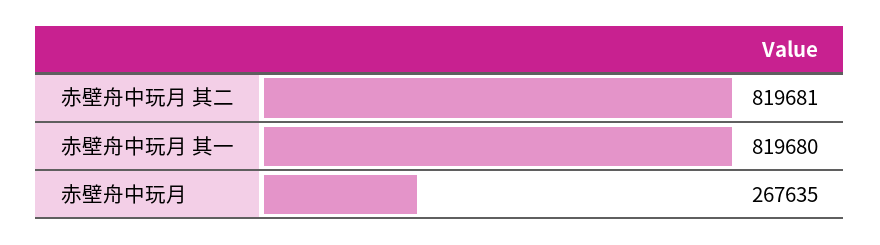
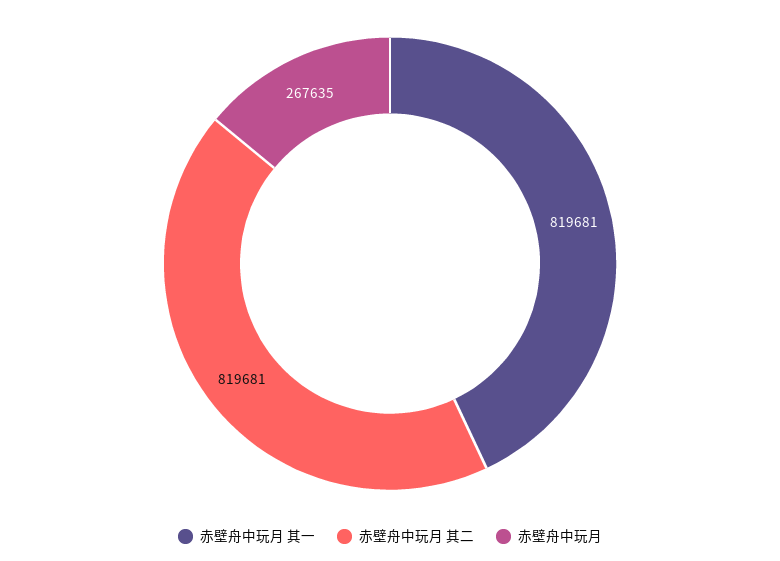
赤壁舟中玩月 其一: 819680 -> 819681

